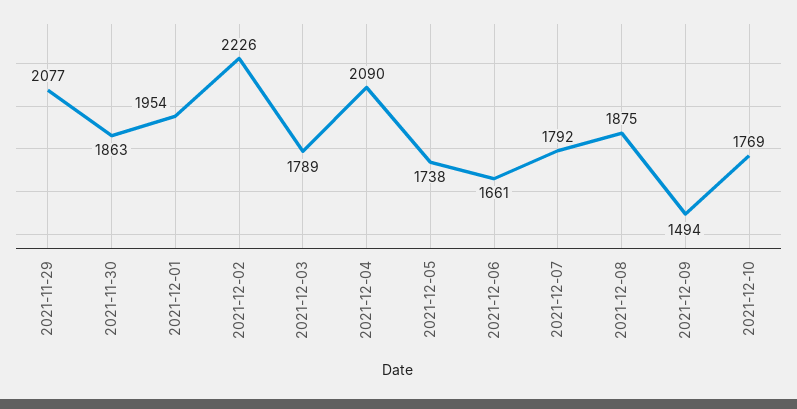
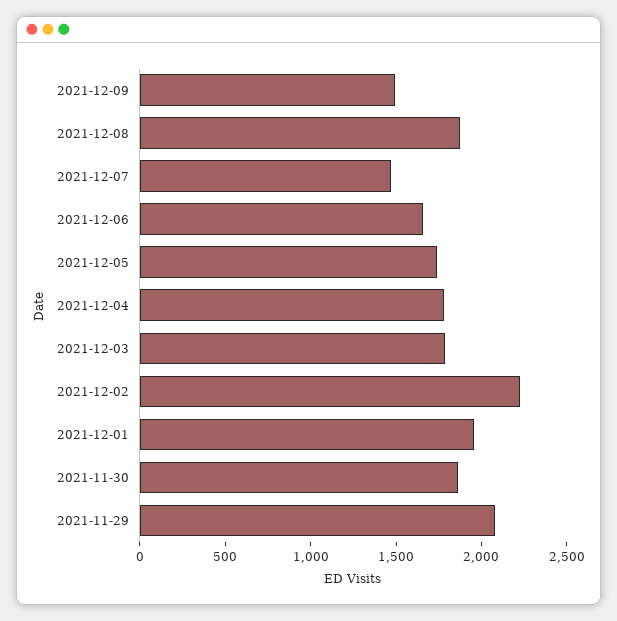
2021-12-04: 2090 -> 1800
2021-12-07: 1792 -> 1500
2021-12-10: 1769 -> none

